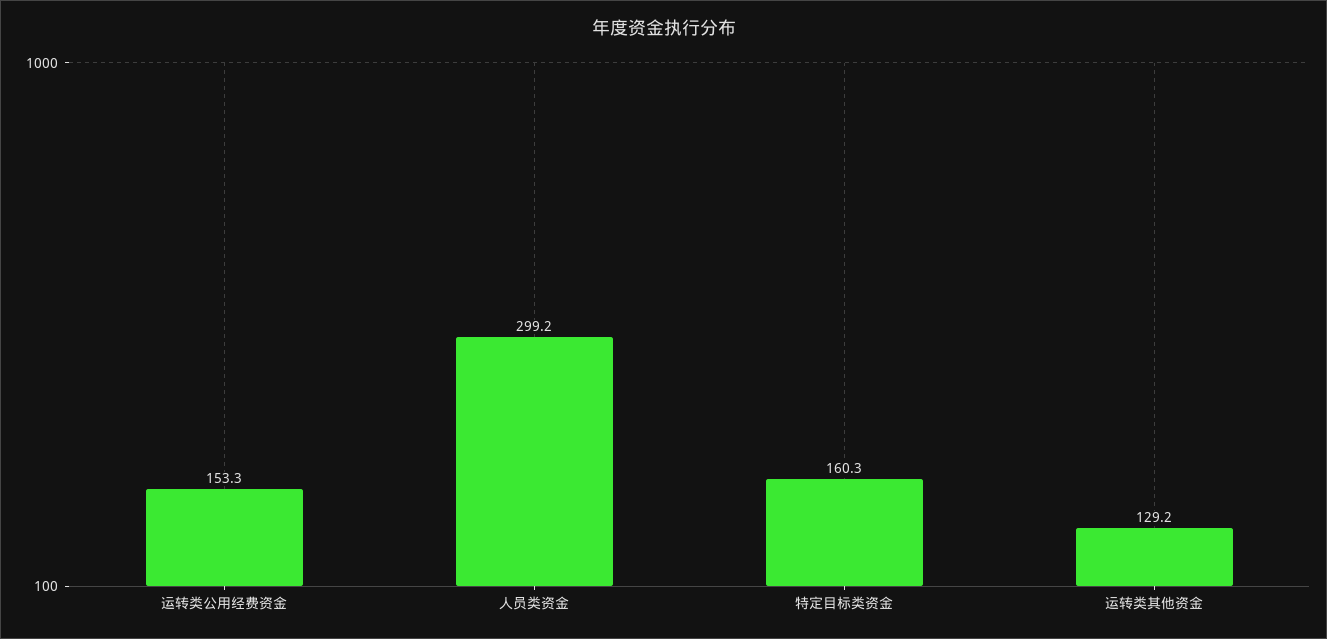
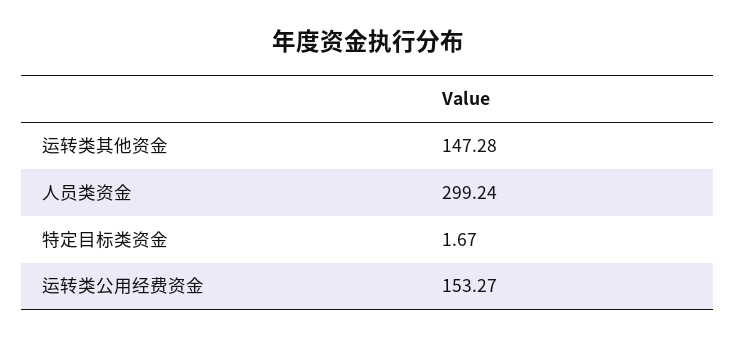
特定目标类资金: 160.3 -> 1.67
运转类其他资金: 129.2 -> 147.28

